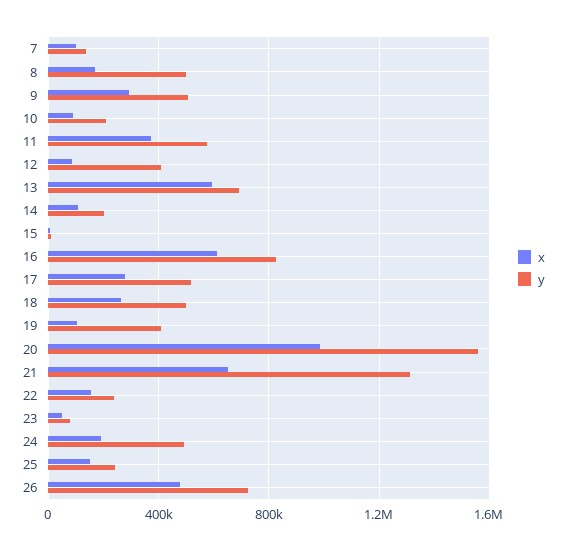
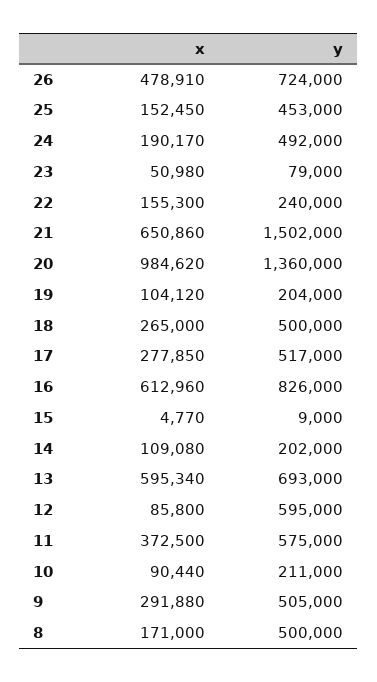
x, 7: 100000 -> none
y, 7: 150000 -> none
y, 12: 400000 -> 595000
y, 19: 400000 -> 204000
y, 20: 1550000 -> 1360000
y, 21: 1300000 -> 1502000
y, 25: 250000 -> 453000

